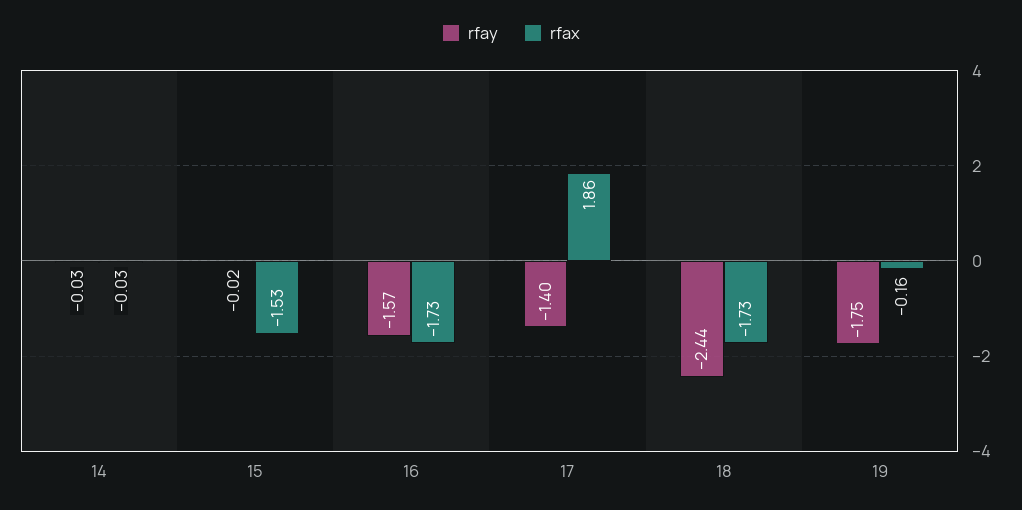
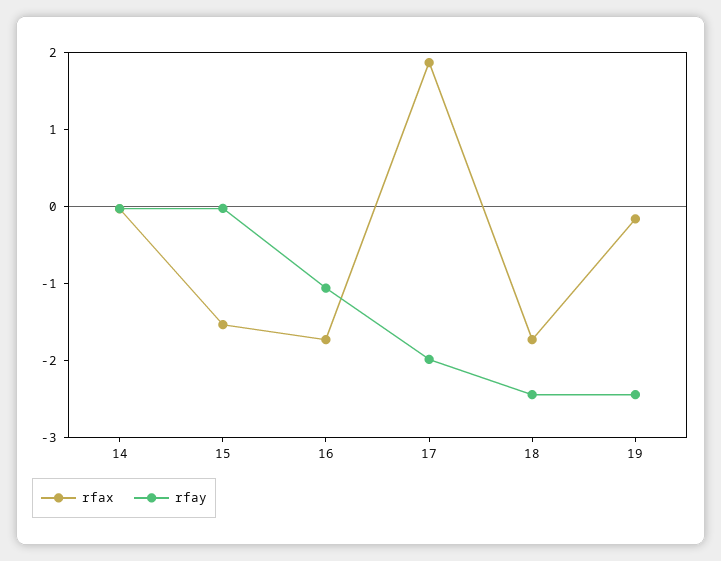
rfay, 16: -1.57 -> -1
rfay, 17: -1.4 -> -2
rfay, 19: -1.75 -> -2.4

